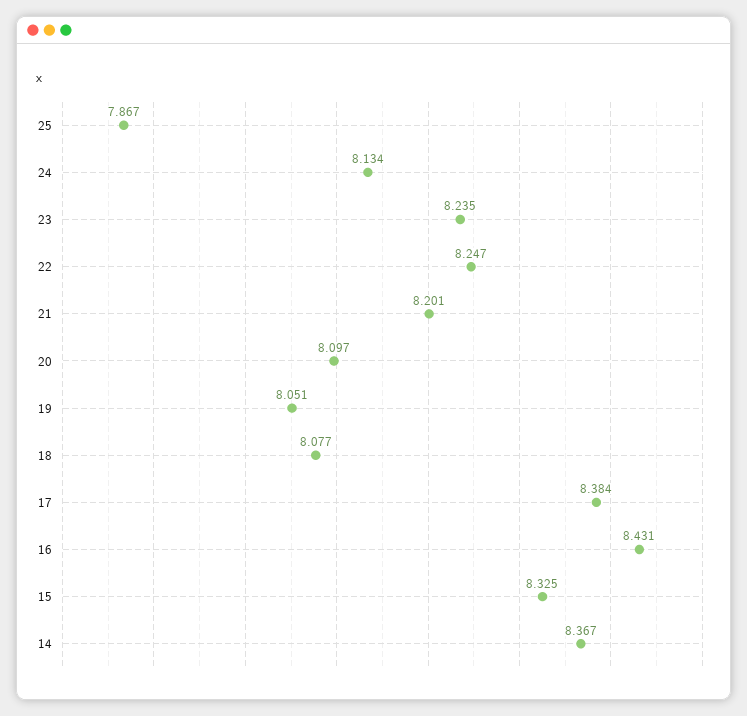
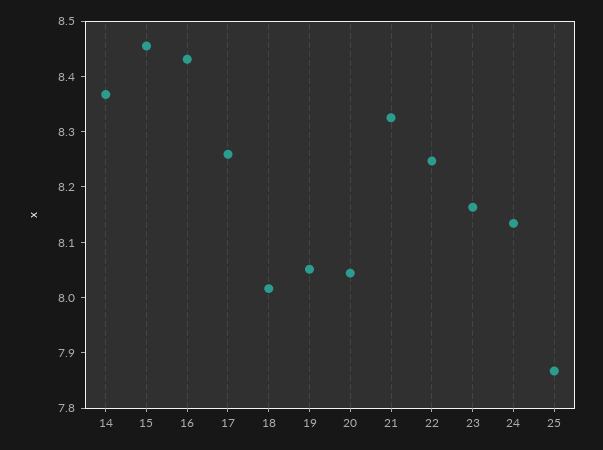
23: 8.235 -> 8.16
21: 8.201 -> 8.32
20: 8.097 -> 8.04
18: 8.077 -> 8.02
17: 8.384 -> 8.26
15: 8.325 -> 8.46

